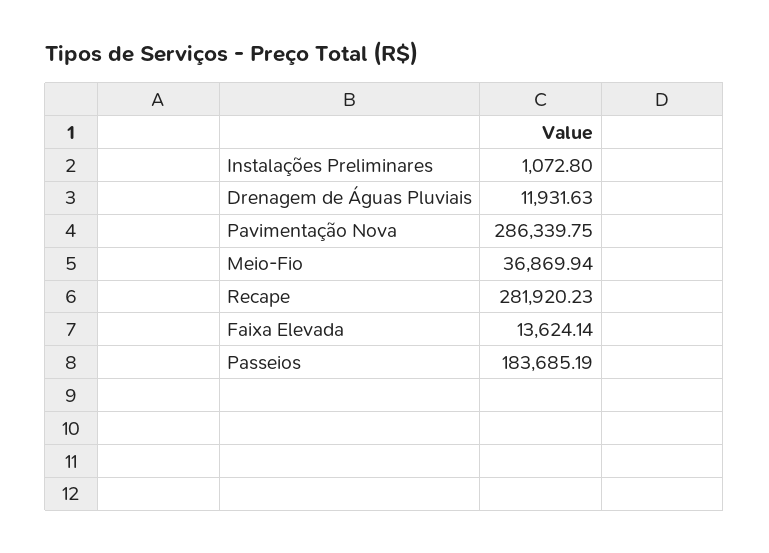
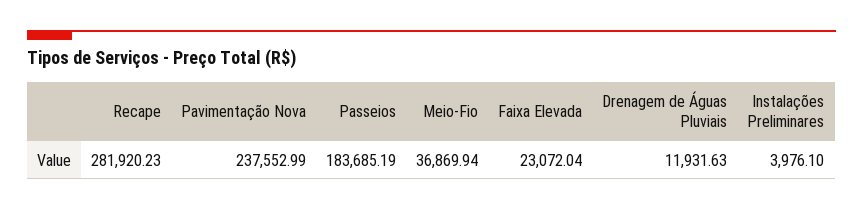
Instalações Preliminares: 1072.8 -> 3976.1
Pavimentação Nova: 286339.75 -> 237552.99
Faixa Elevada: 13624.14 -> 23072.04

